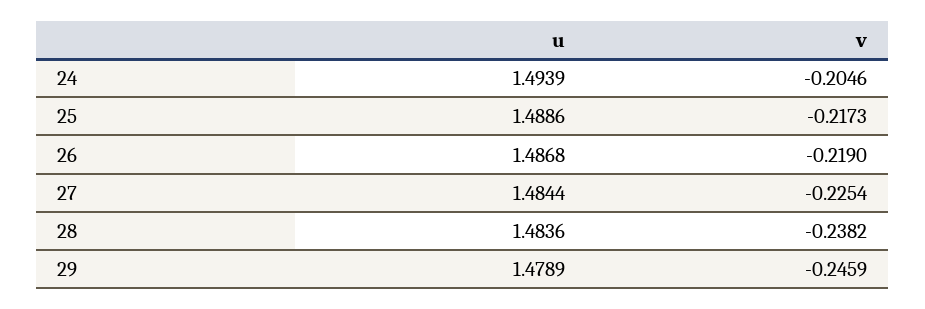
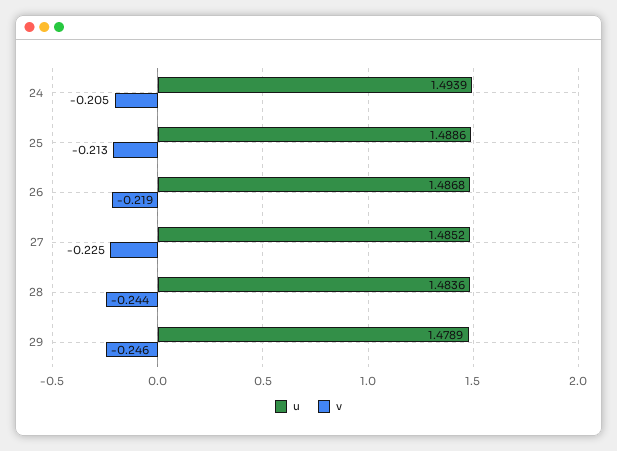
v, 25: -0.2173 -> -0.213
u, 27: 1.4844 -> 1.4852
v, 28: -0.2382 -> -0.244

